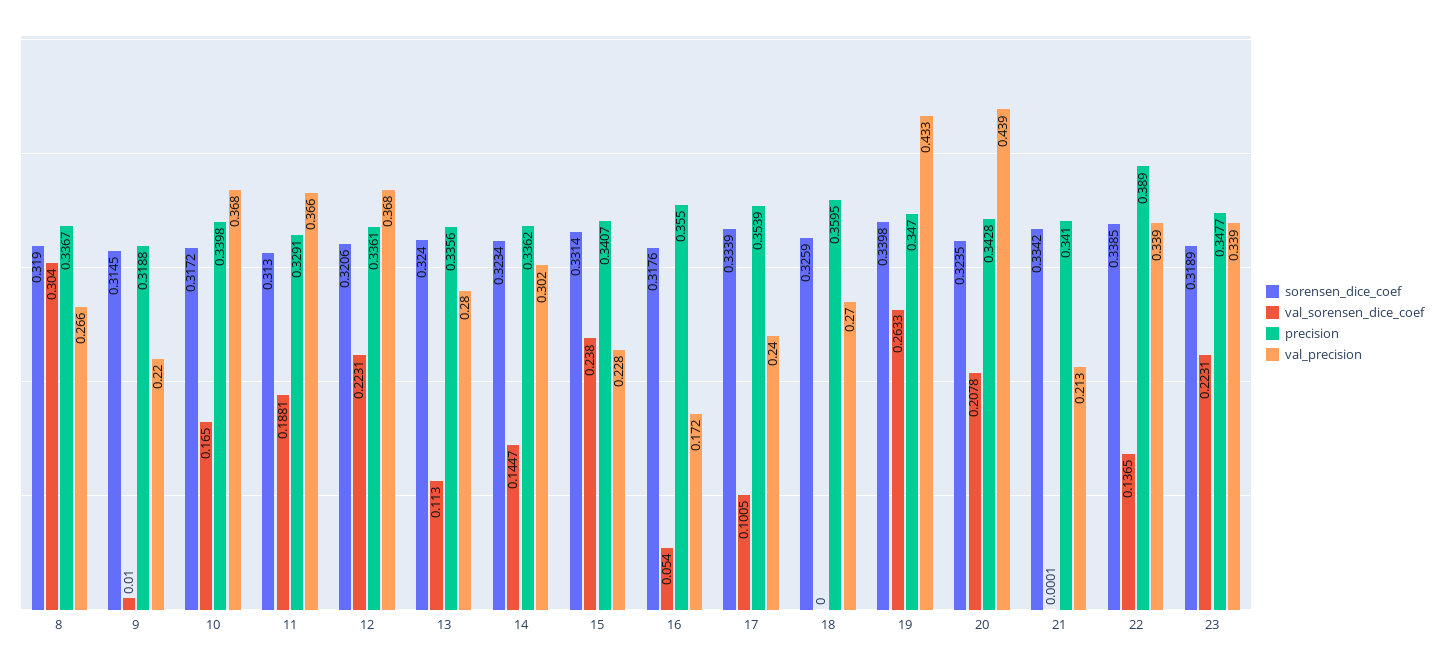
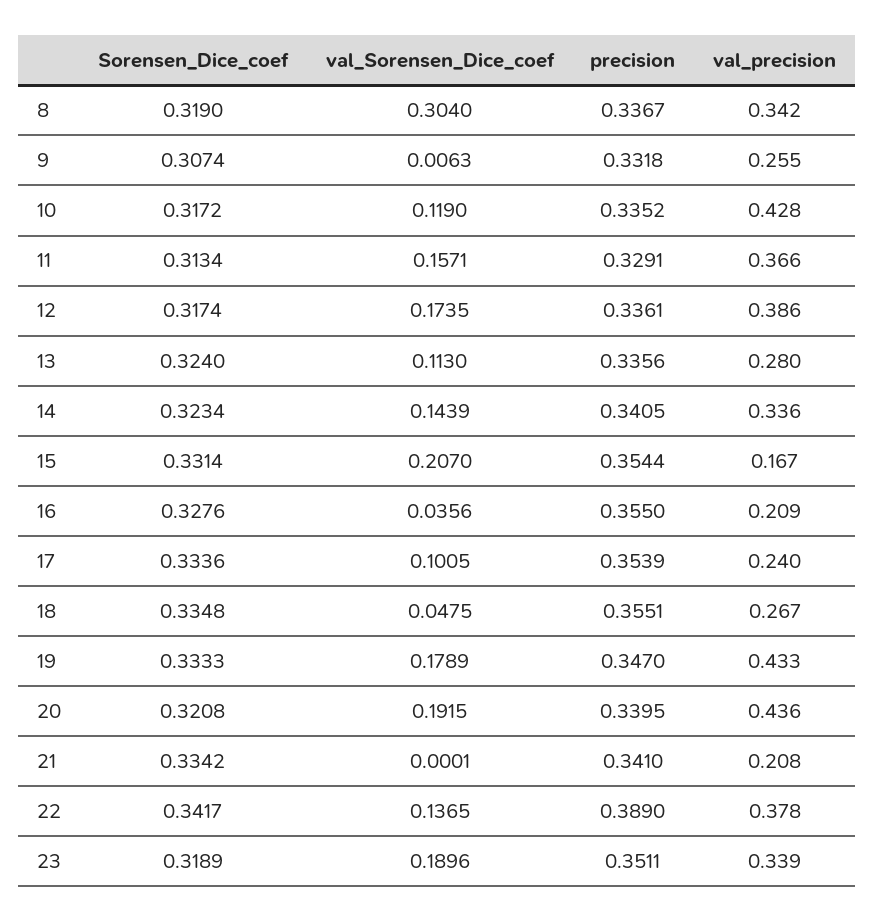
val_precision, 8: 0.266 -> 0.342
sorensen_dice_coef, 9: 0.3145 -> 0.3074
val_sorensen_dice_coef, 9: 0.01 -> 0.0063
precision, 9: 0.3188 -> 0.3318
val_precision, 9: 0.22 -> 0.255
val_sorensen_dice_coef, 10: 0.165 -> 0.119
precision, 10: 0.3398 -> 0.3352
val_precision, 10: 0.368 -> 0.428
sorensen_dice_coef, 11: 0.313 -> 0.3134
val_sorensen_dice_coef, 11: 0.1881 -> 0.1571
sorensen_dice_coef, 12: 0.3206 -> 0.3174
val_sorensen_dice_coef, 12: 0.2231 -> 0.1735
val_precision, 12: 0.368 -> 0.386
val_sorensen_dice_coef, 14: 0.1447 -> 0.1439
precision, 14: 0.3362 -> 0.3405
val_precision, 14: 0.302 -> 0.336
val_sorensen_dice_coef, 15: 0.238 -> 0.207
precision, 15: 0.3407 -> 0.3544
val_precision, 15: 0.228 -> 0.167
sorensen_dice_coef, 16: 0.3176 -> 0.3276
val_sorensen_dice_coef, 16: 0.054 -> 0.0356
val_precision, 16: 0.172 -> 0.209
sorensen_dice_coef, 17: 0.3339 -> 0.3336
sorensen_dice_coef, 18: 0.3259 -> 0.3348
val_sorensen_dice_coef, 18: 0 -> 0.0475
precision, 18: 0.3595 -> 0.3551
val_precision, 18: 0.27 -> 0.267
sorensen_dice_coef, 19: 0.3398 -> 0.3333
val_sorensen_dice_coef, 19: 0.2633 -> 0.1789
sorensen_dice_coef, 20: 0.3235 -> 0.3208
val_sorensen_dice_coef, 20: 0.2078 -> 0.1915
precision, 20: 0.3428 -> 0.3395
val_precision, 20: 0.439 -> 0.436
val_precision, 21: 0.213 -> 0.208
sorensen_dice_coef, 22: 0.3385 -> 0.3417
val_precision, 22: 0.339 -> 0.378
val_sorensen_dice_coef, 23: 0.2231 -> 0.1896
precision, 23: 0.3477 -> 0.3511

